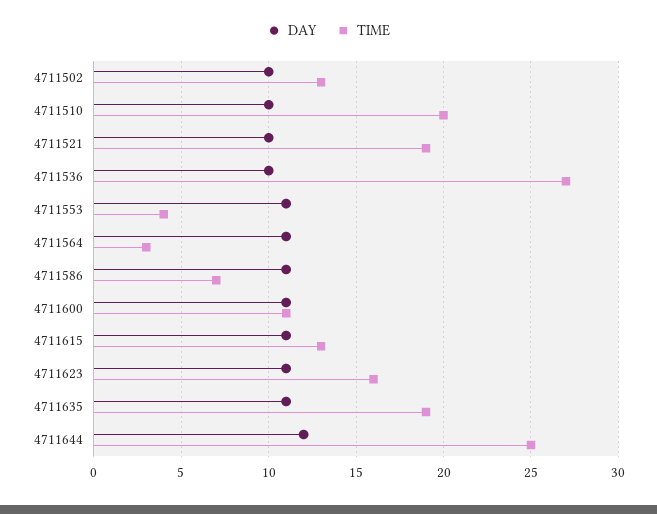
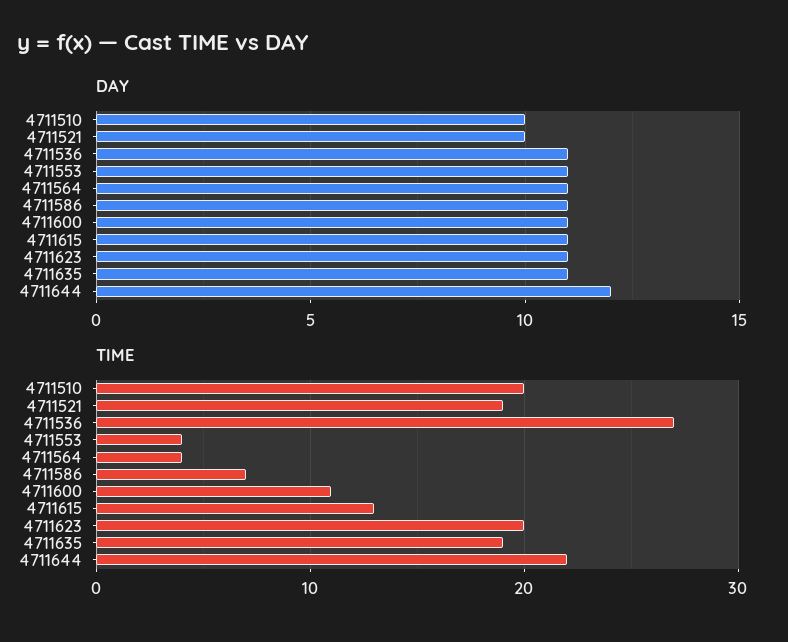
DAY, 4711502: 10 -> none
TIME, 4711502: 13 -> none
DAY, 4711536: 10 -> 11
TIME, 4711564: 3 -> 4
TIME, 4711623: 16 -> 20
TIME, 4711644: 25 -> 22

